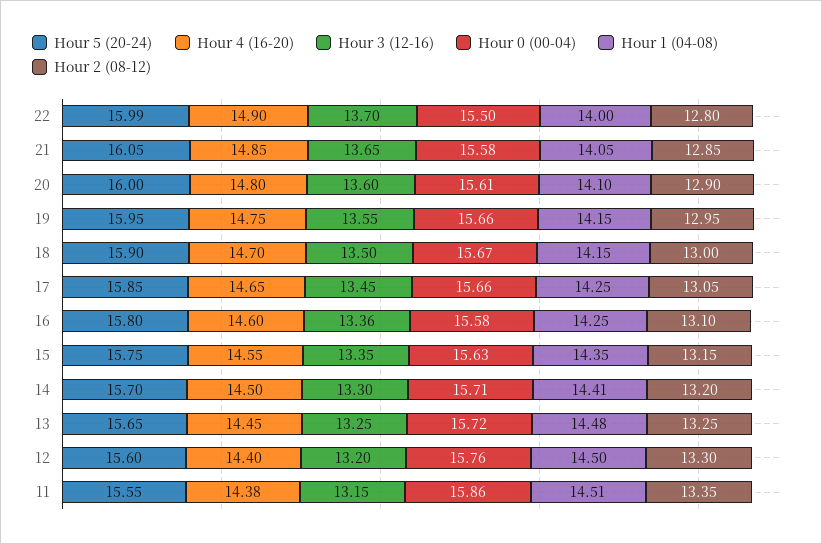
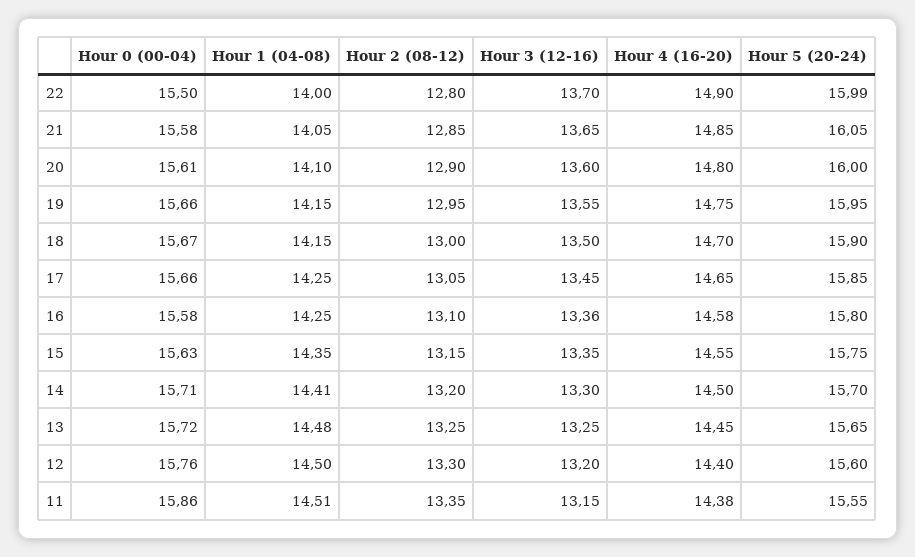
Hour 4 (16-20), 16: 14.6 -> 14.58

